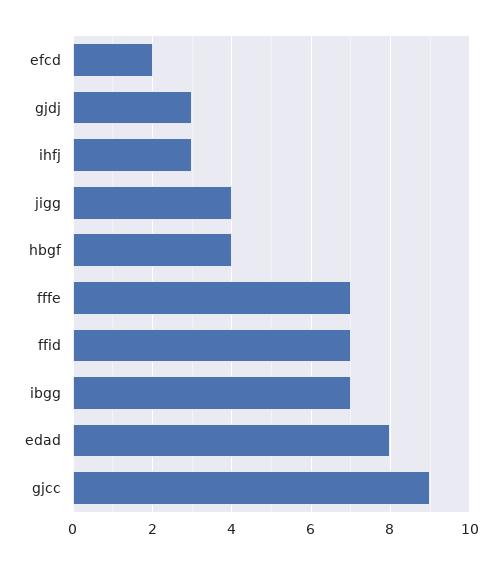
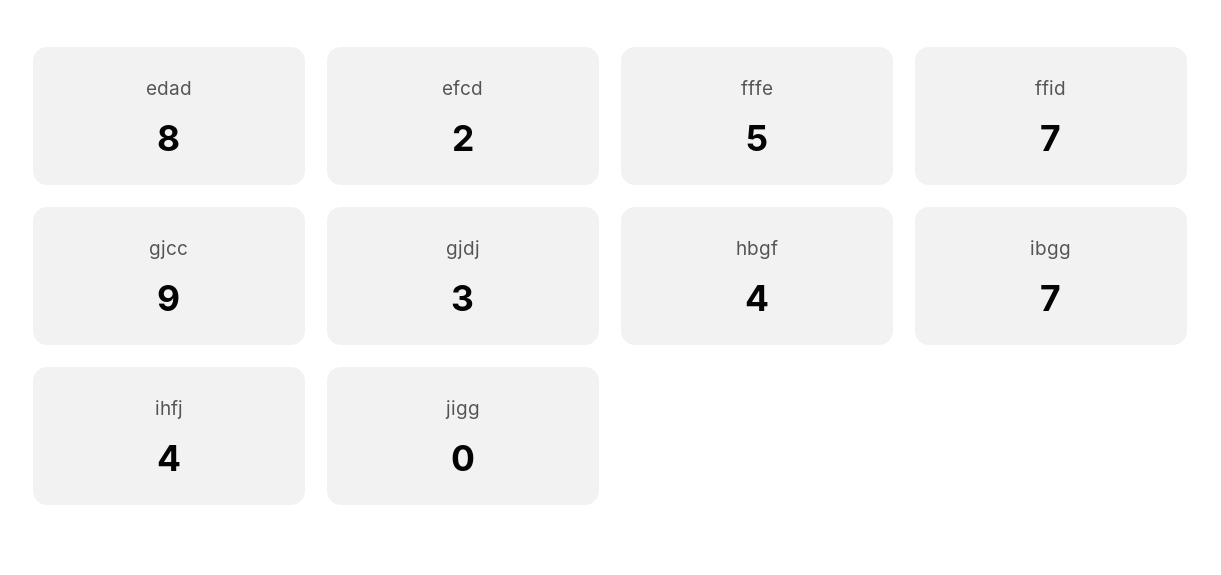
ihfj: 3 -> 4
jigg: 4 -> 0
fffe: 7 -> 5

